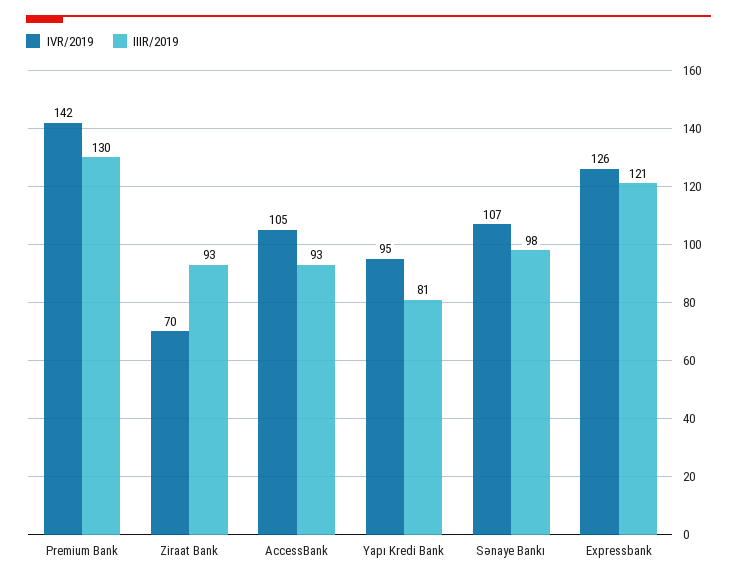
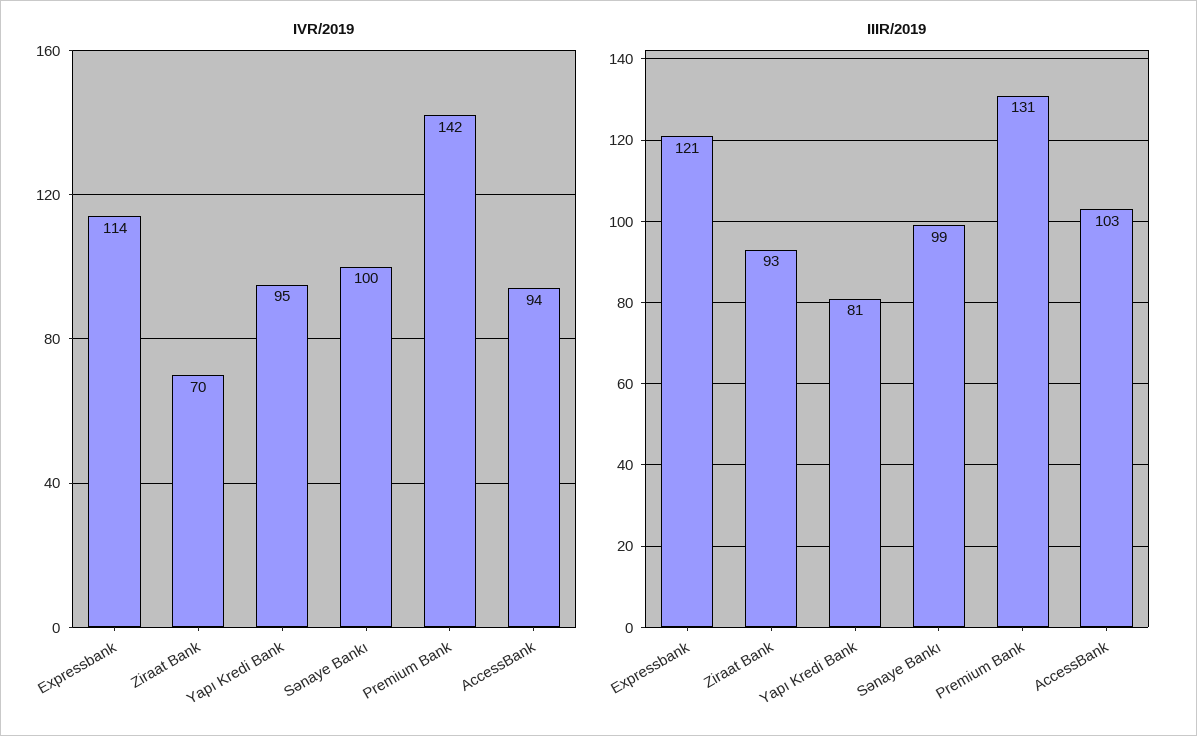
IIIR/2019, Premium Bank: 130 -> 131
IVR/2019, AccessBank: 105 -> 94
IIIR/2019, AccessBank: 93 -> 103
IVR/2019, Sənaye Bankı: 107 -> 100
IIIR/2019, Sənaye Bankı: 98 -> 99
IVR/2019, Expressbank: 126 -> 114

